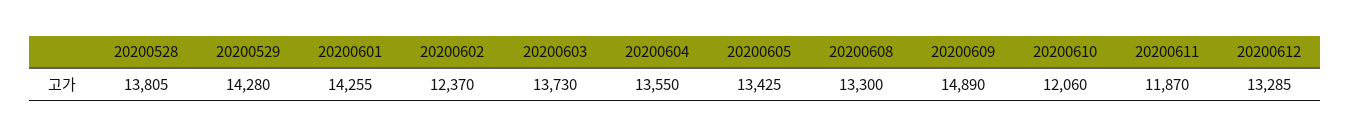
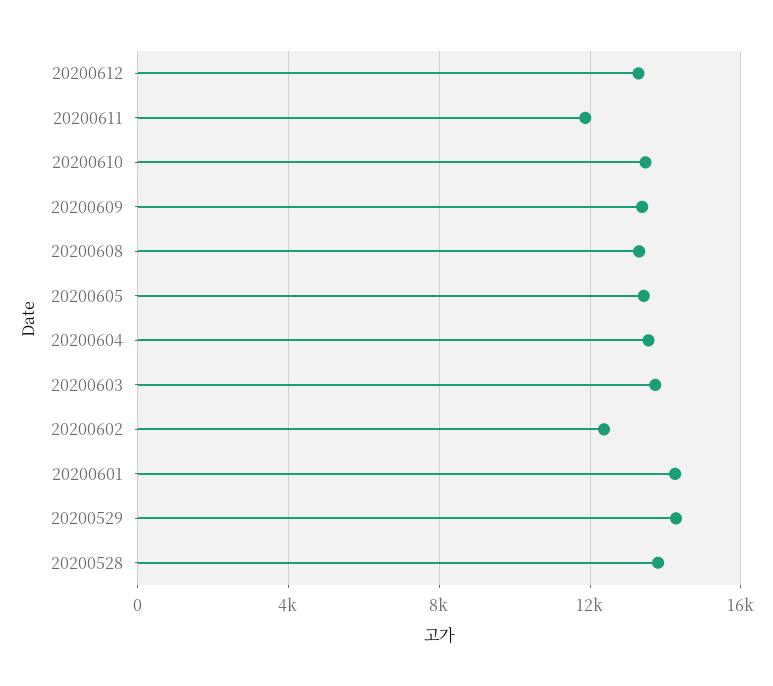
20200609: 14890 -> 13500
20200610: 12060 -> 13500

